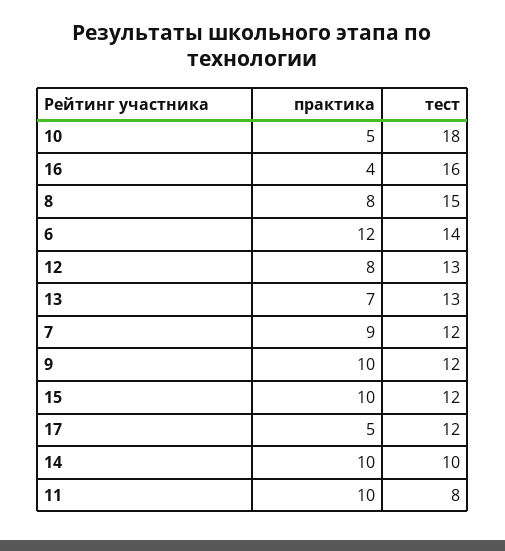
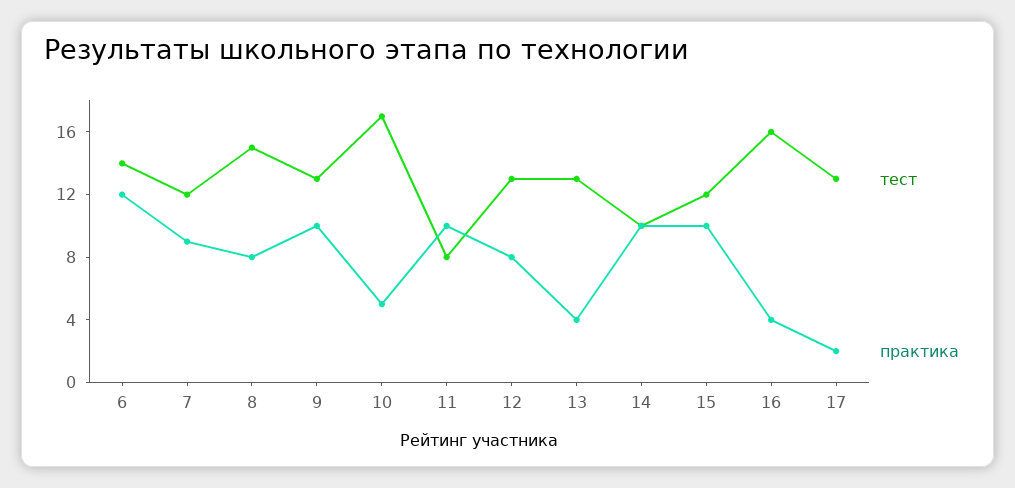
тест, 10: 18 -> 17
практика, 13: 7 -> 4
тест, 9: 12 -> 13
практика, 17: 5 -> 2
тест, 17: 12 -> 13

